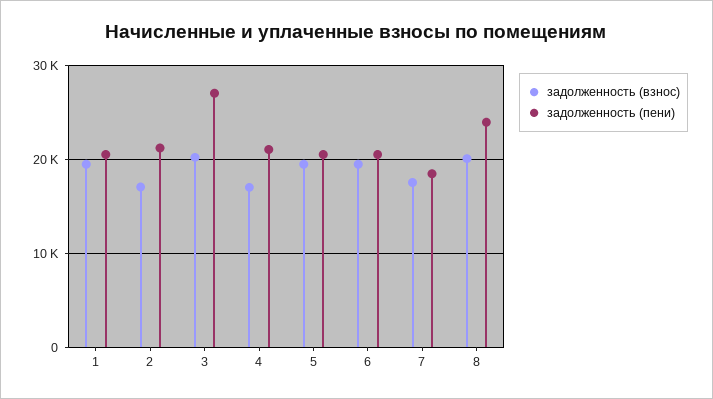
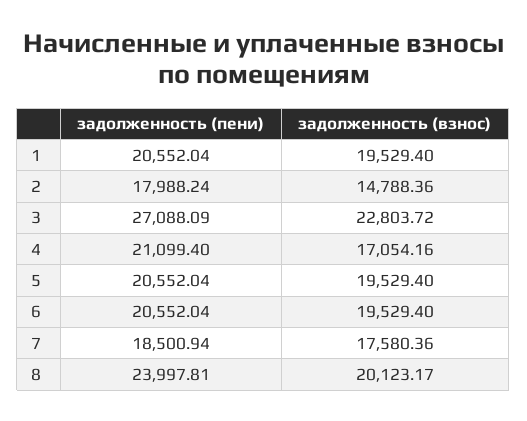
задолженность (взнос), 2: 17000 -> 14788.36
задолженность (пени), 2: 21000 -> 17988.24
задолженность (взнос), 3: 20000 -> 22803.72

